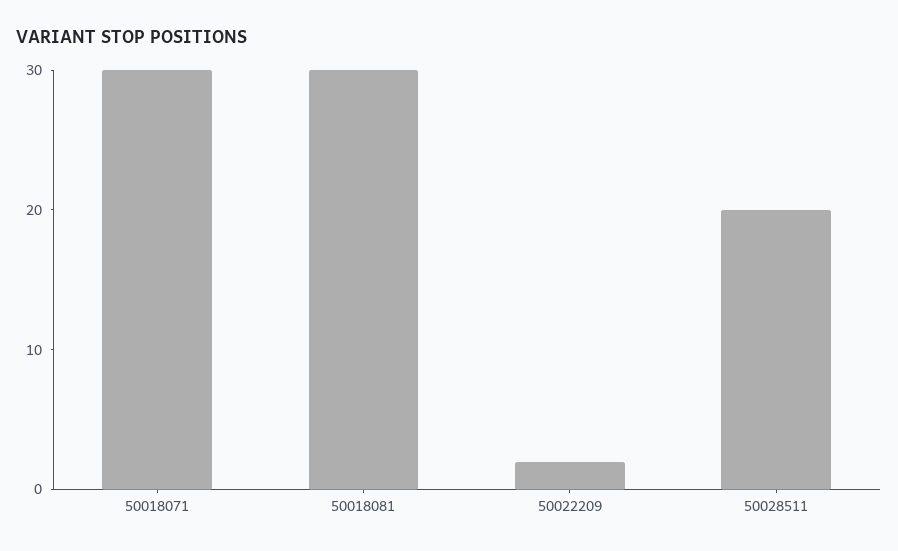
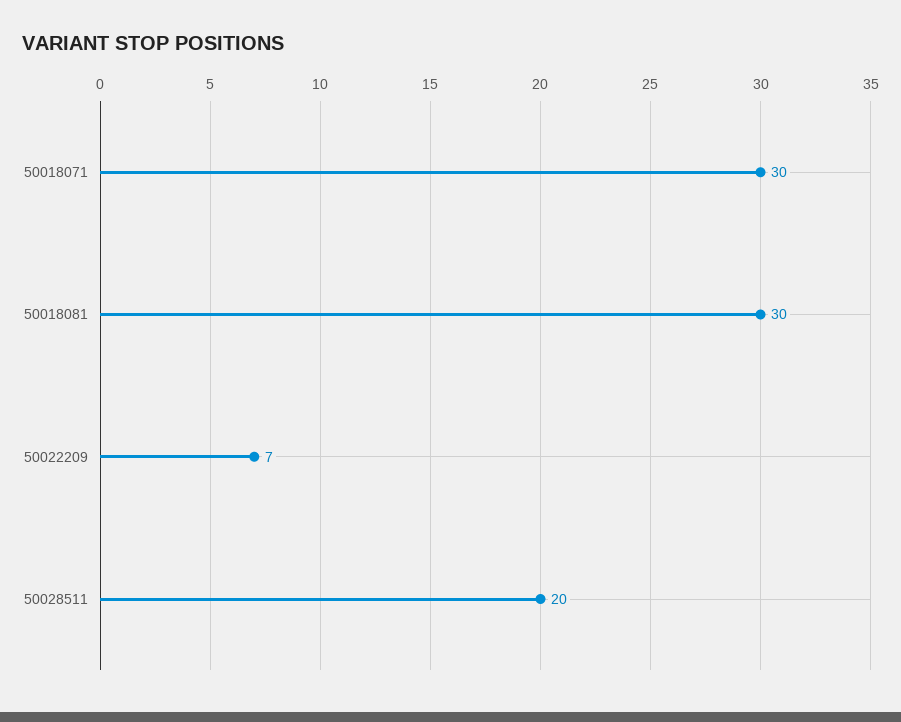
50022209: 2 -> 7

